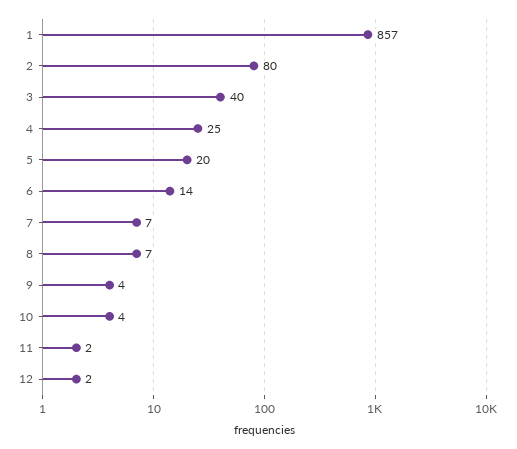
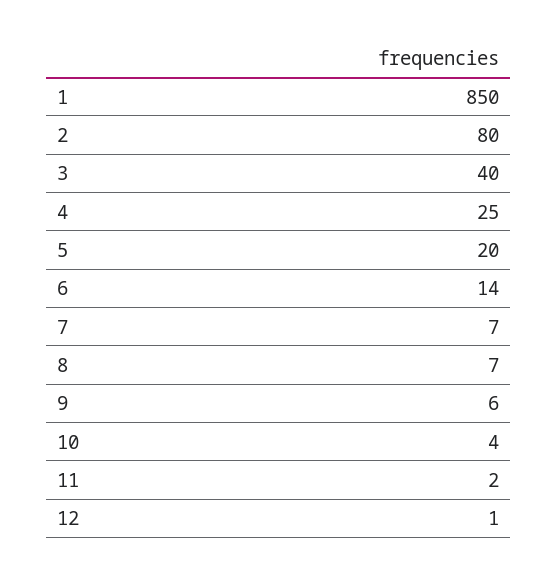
1: 857 -> 850
9: 4 -> 6
12: 2 -> 1

